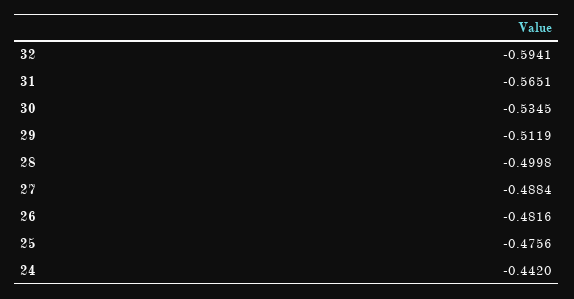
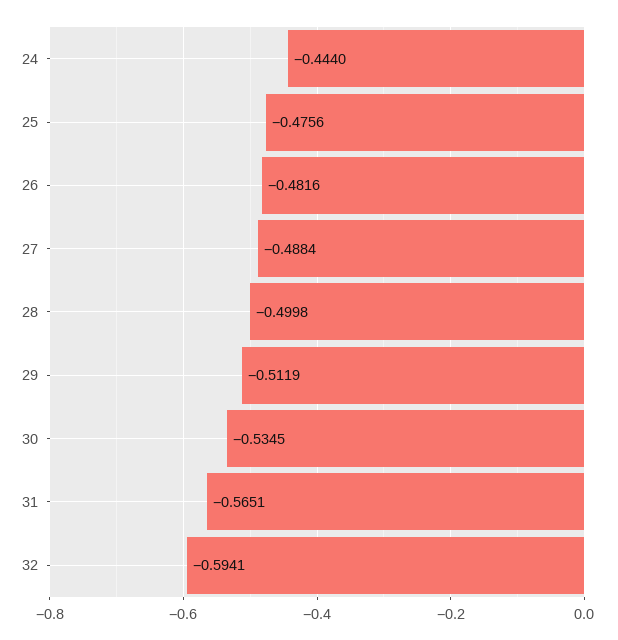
24: -0.442 -> -0.444

